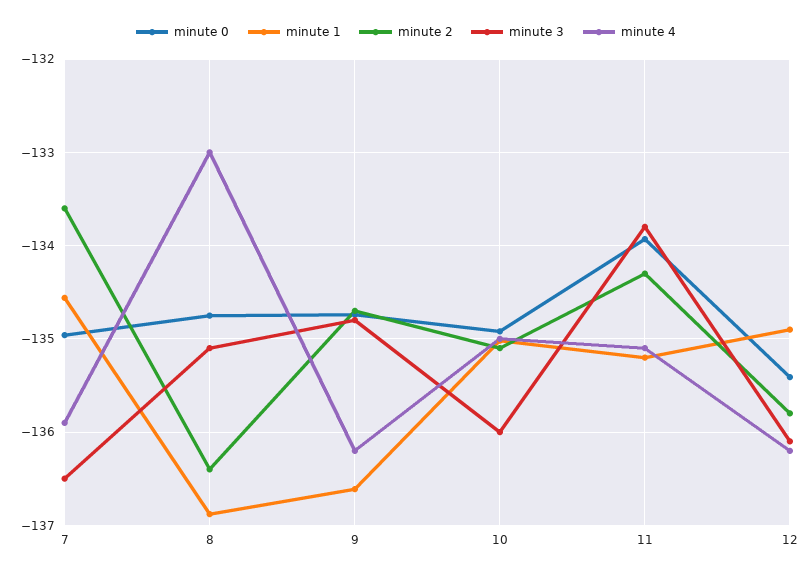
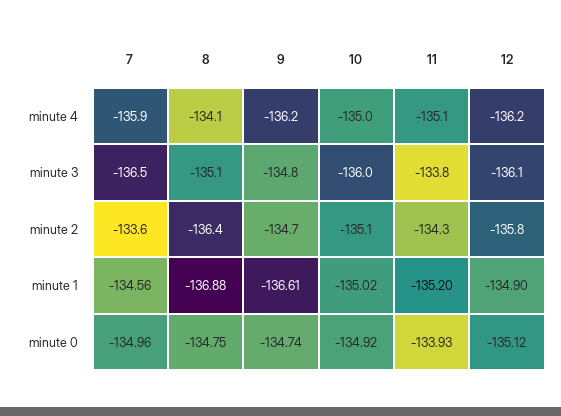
minute 4, 8: -133 -> -134.1
minute 0, 12: -135.4 -> -135.12

